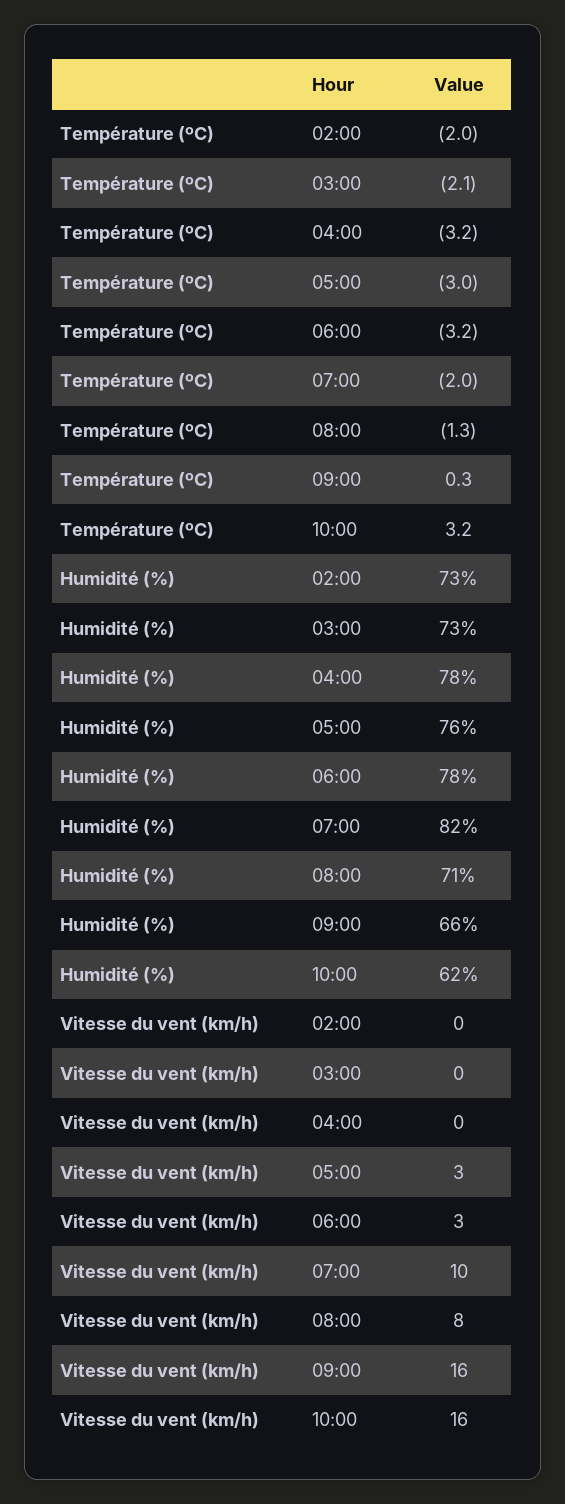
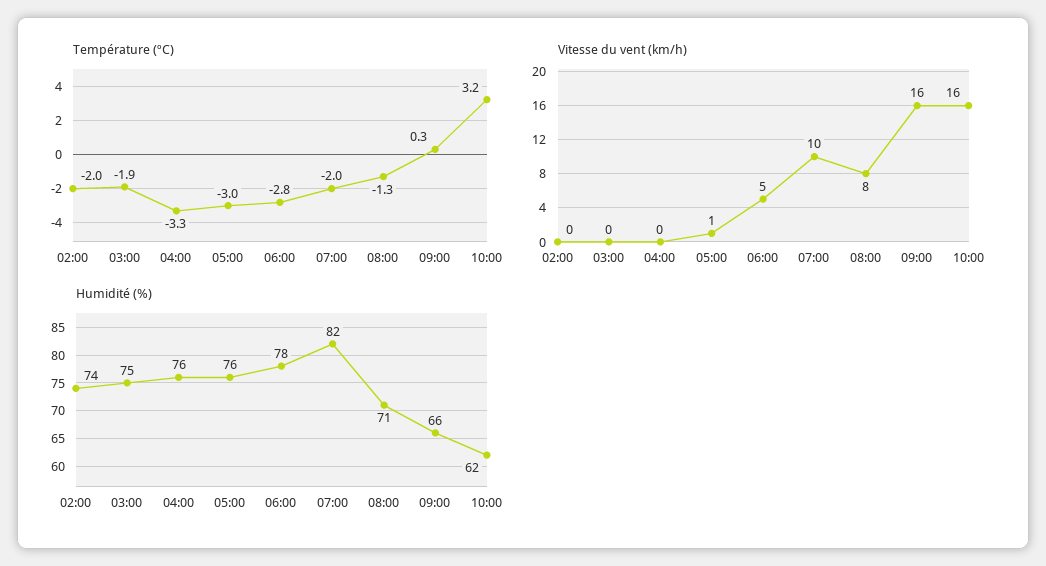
Température (ºC), 03:00: -2.1 -> -1.9
Température (ºC), 04:00: -3.2 -> -3.3
Température (ºC), 06:00: -3.2 -> -2.8
Humidité (%), 02:00: 73 -> 74
Humidité (%), 03:00: 73 -> 75
Humidité (%), 04:00: 78 -> 76
Vitesse du vent (km/h), 05:00: 3 -> 1
Vitesse du vent (km/h), 06:00: 3 -> 5

